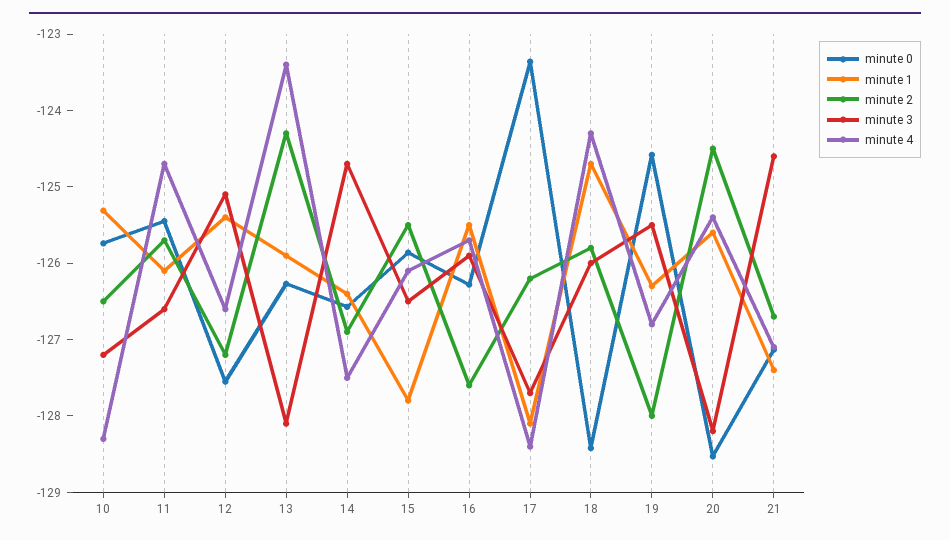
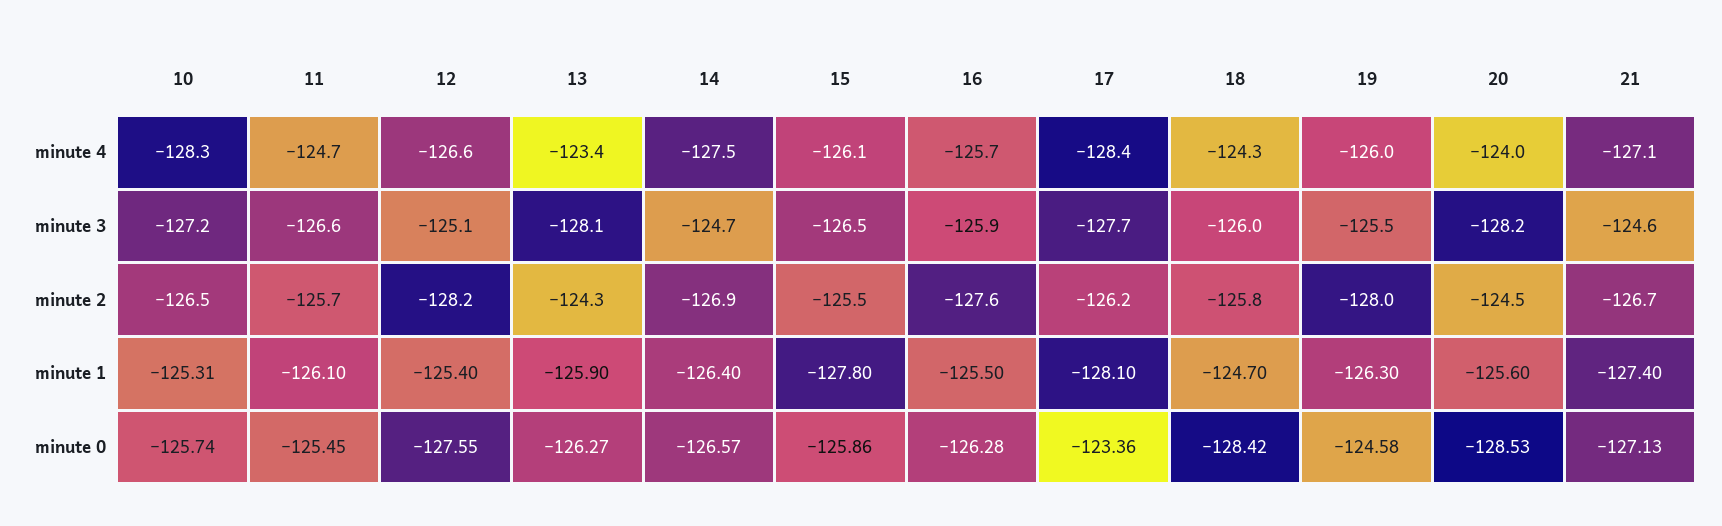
minute 2, 12: -127.2 -> -128.2
minute 4, 19: -126.8 -> -126
minute 4, 20: -125.4 -> -124

